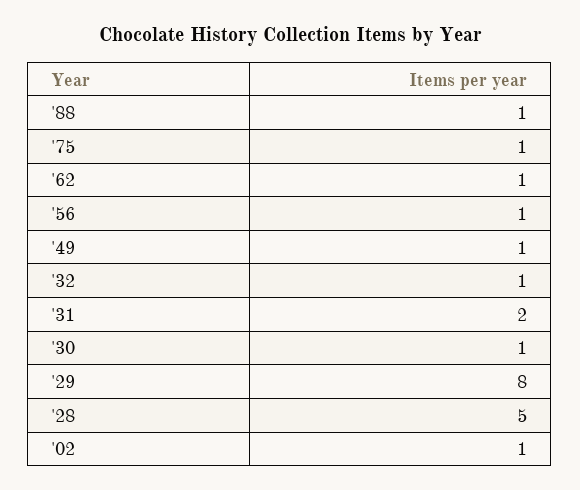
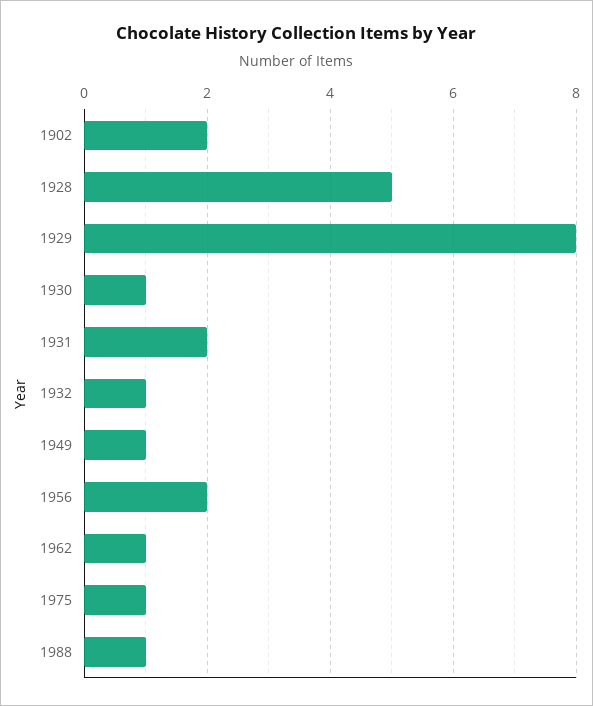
'56: 1 -> 2
'02: 1 -> 2

